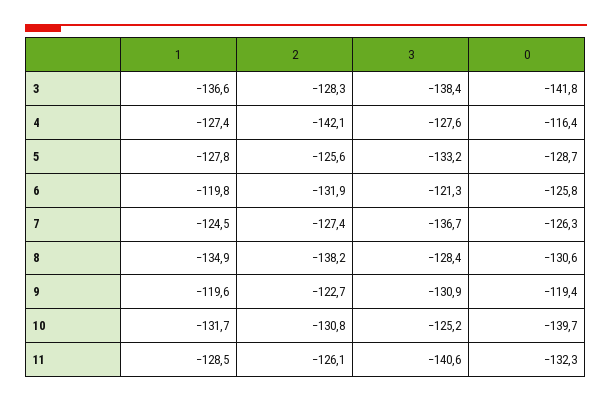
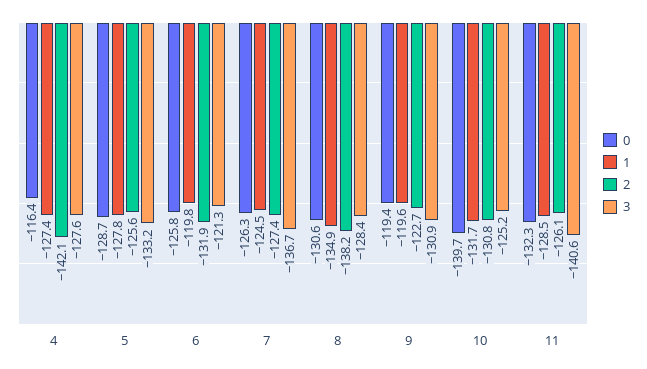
1, 3: -136.6 -> none
2, 3: -128.3 -> none
3, 3: -138.4 -> none
0, 3: -141.8 -> none

